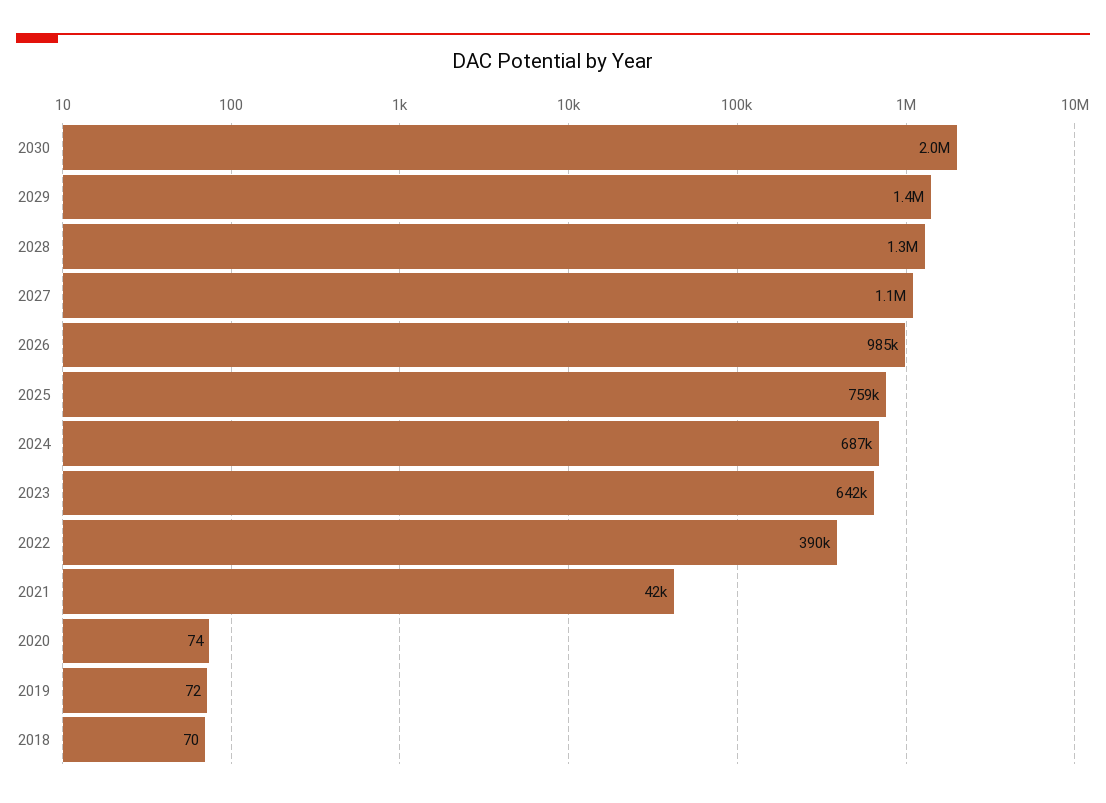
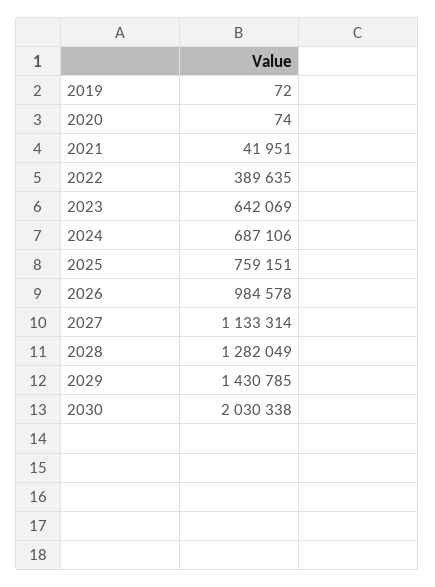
2018: 70 -> none

